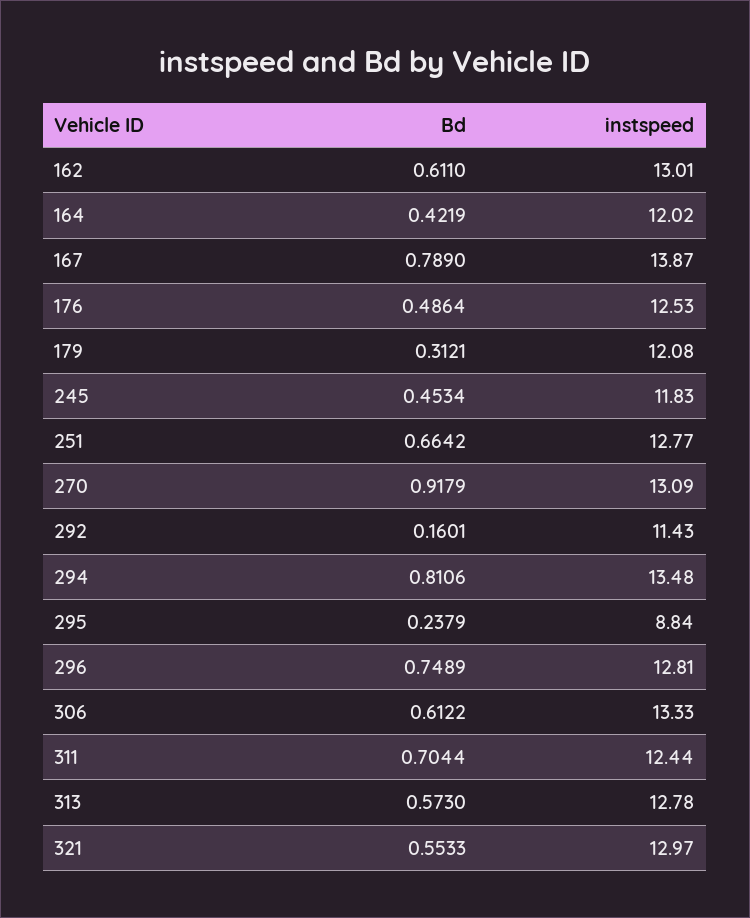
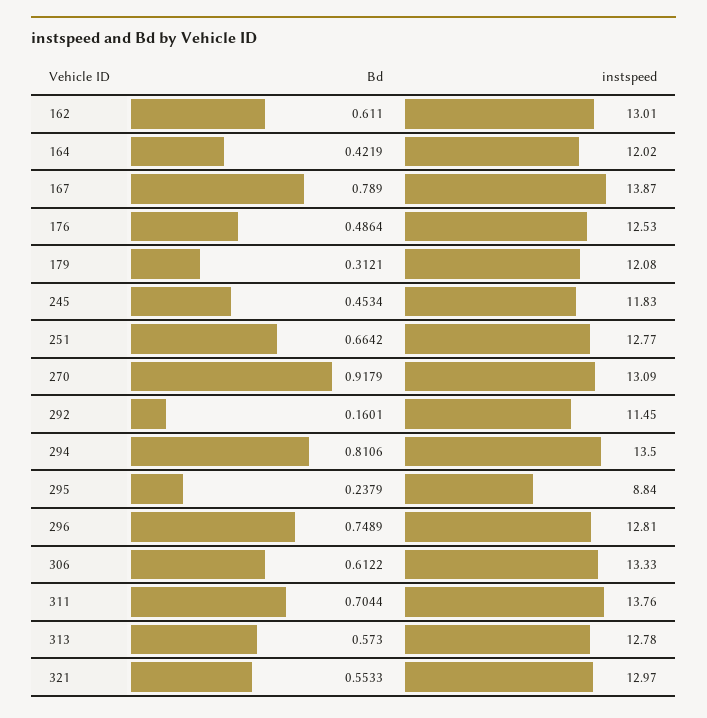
instspeed, 292: 11.43 -> 11.45
instspeed, 294: 13.48 -> 13.5
instspeed, 311: 12.44 -> 13.76

